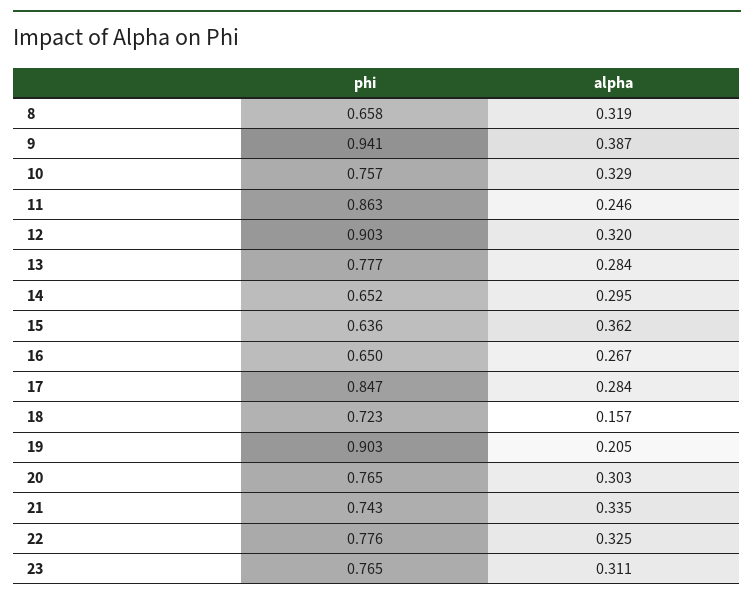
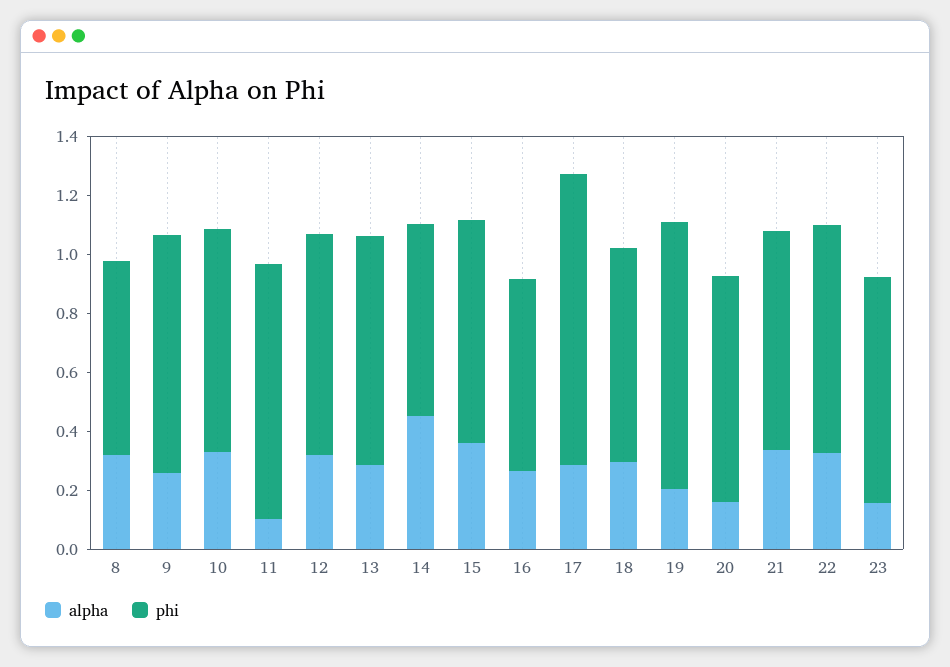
phi, 9: 0.941 -> 0.8
alpha, 9: 0.387 -> 0.25
alpha, 11: 0.246 -> 0.1
phi, 12: 0.903 -> 0.75
alpha, 14: 0.295 -> 0.45
phi, 15: 0.636 -> 0.75
phi, 17: 0.847 -> 1
alpha, 18: 0.157 -> 0.3
alpha, 20: 0.303 -> 0.15
alpha, 23: 0.311 -> 0.15

